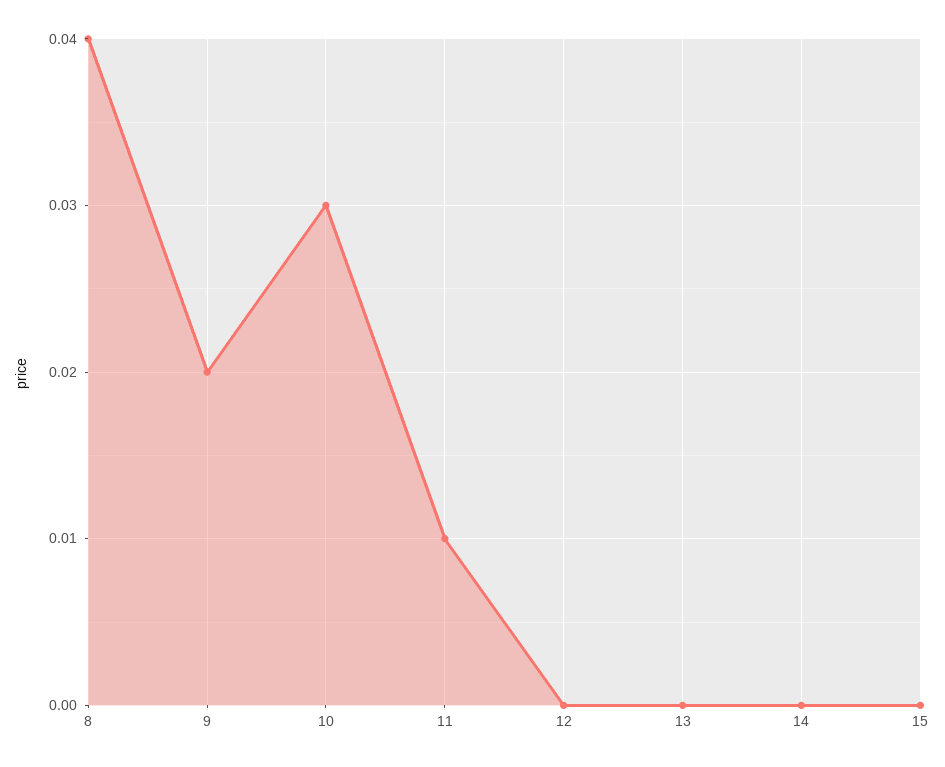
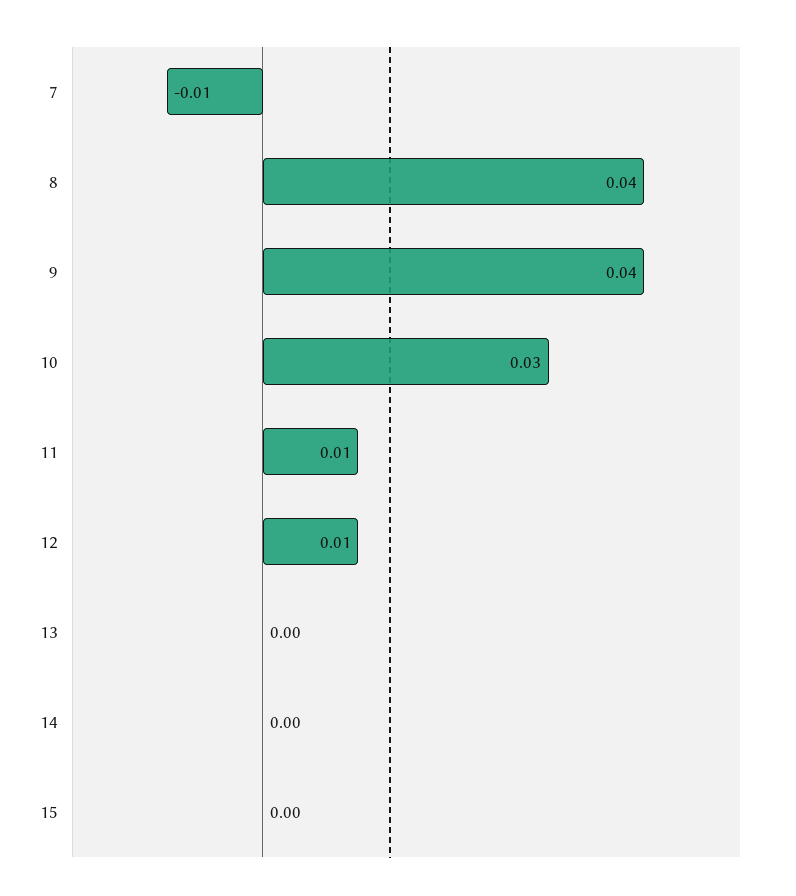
9: 0.02 -> 0.04
12: 0 -> 0.01
7: none -> -0.01

